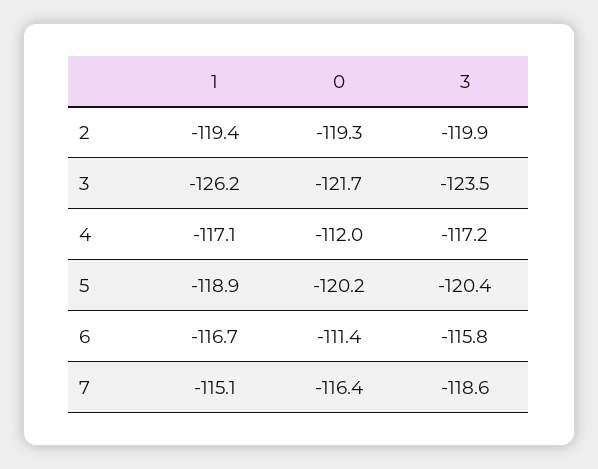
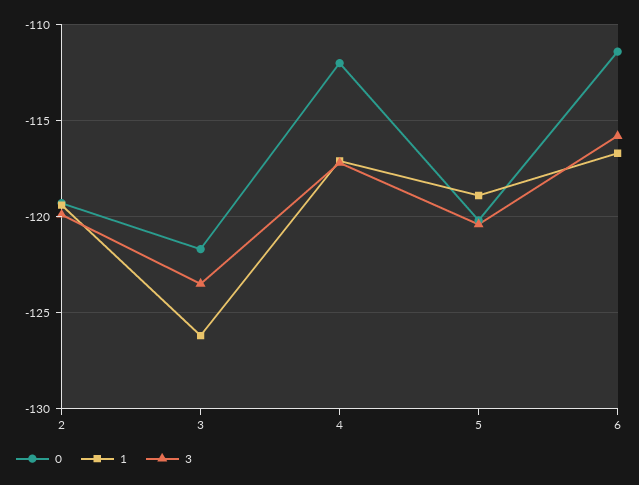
1, 7: -115.1 -> none
0, 7: -116.4 -> none
3, 7: -118.6 -> none

